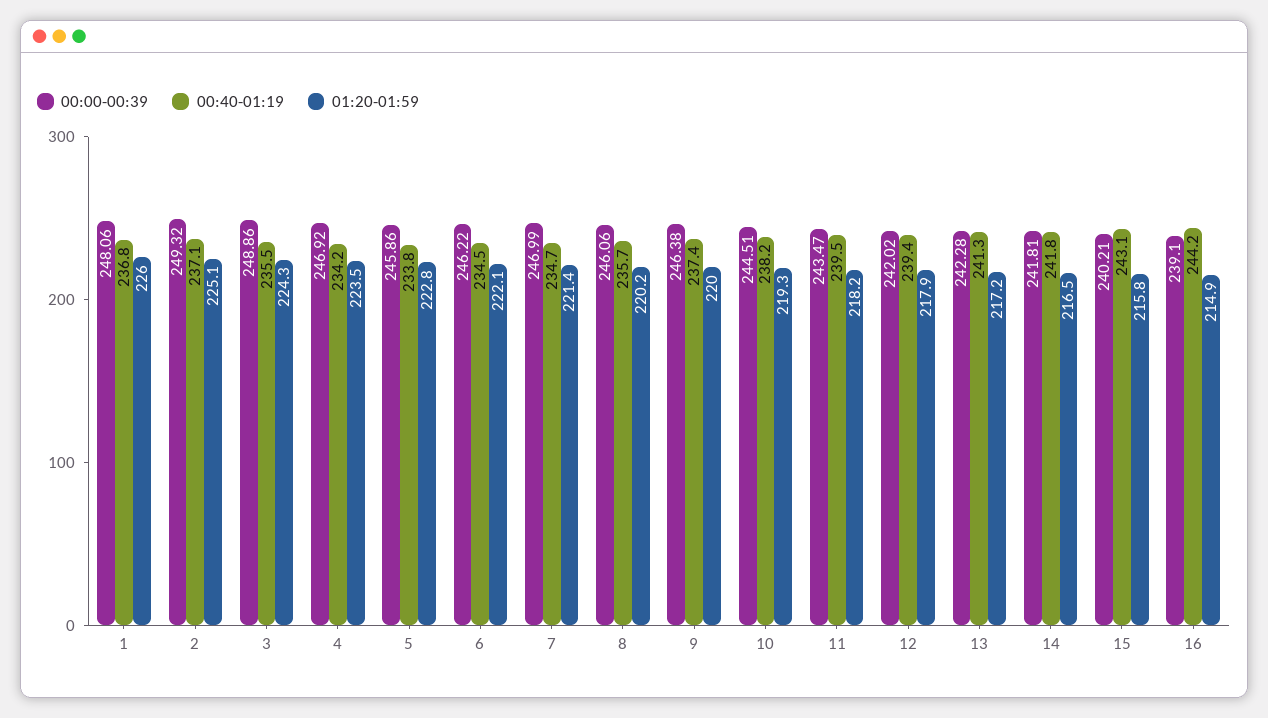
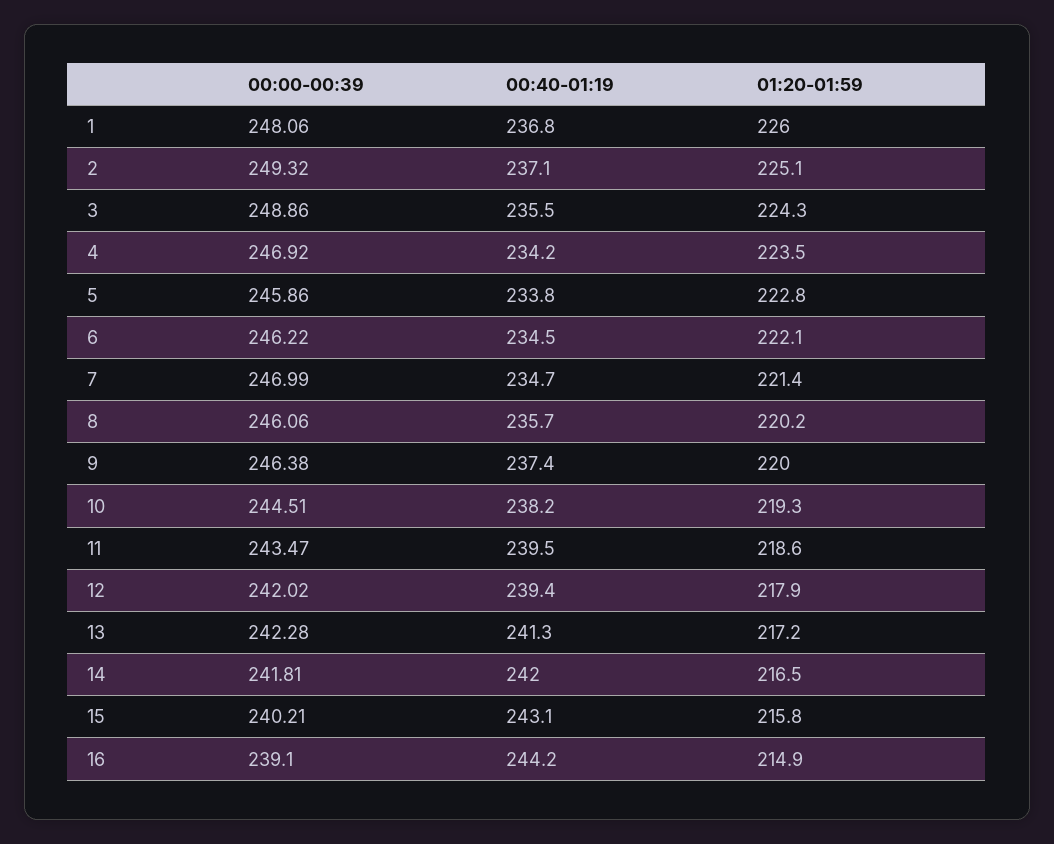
01:20-01:59, 11: 218.2 -> 218.6
00:40-01:19, 14: 241.8 -> 242

